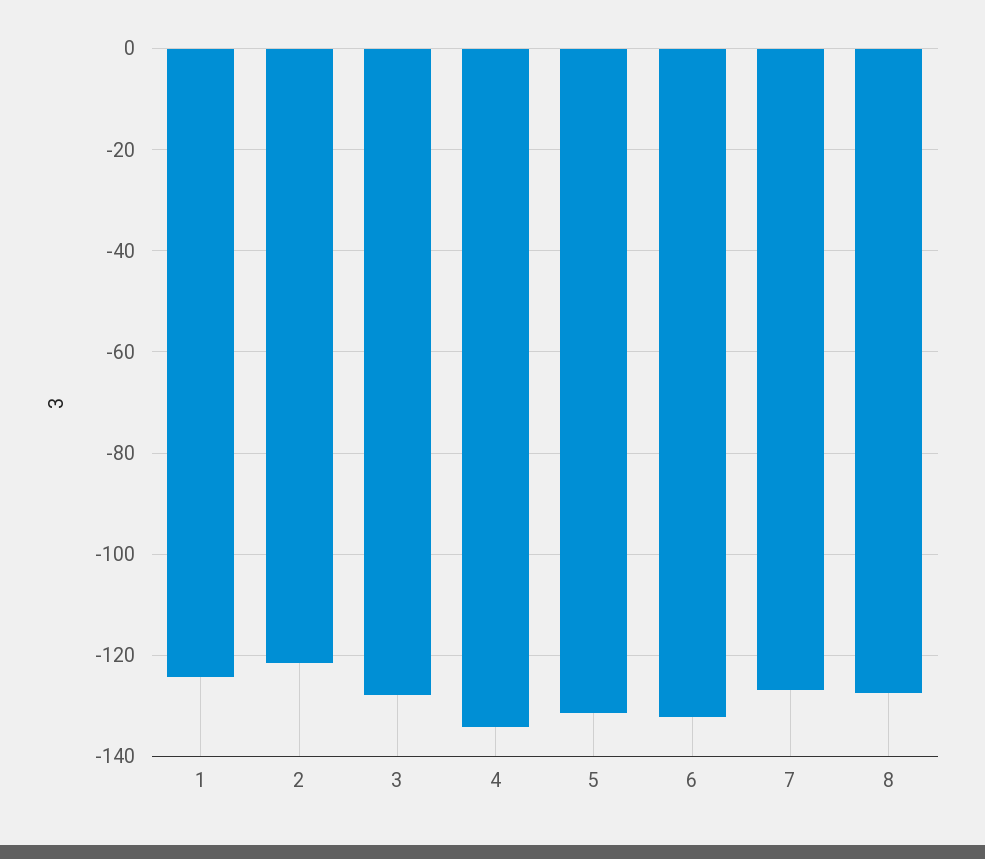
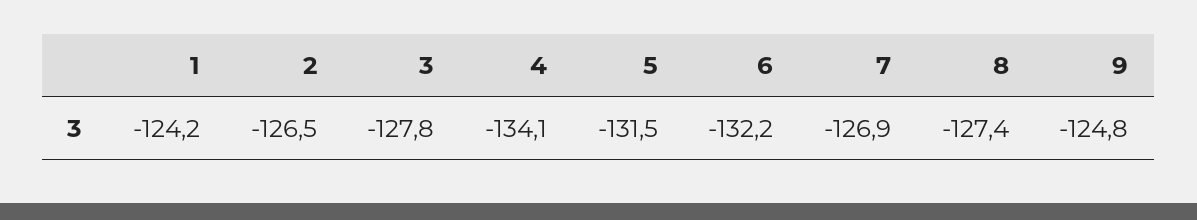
2: -122 -> -126.5
9: none -> -124.8

